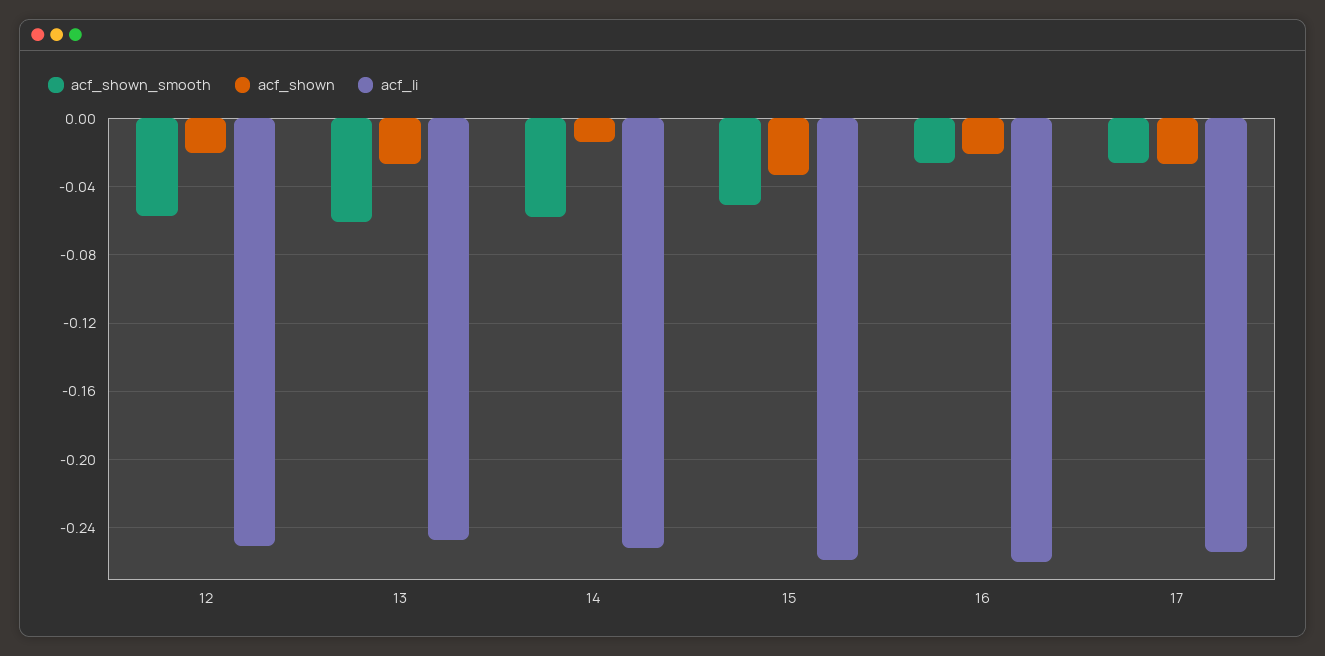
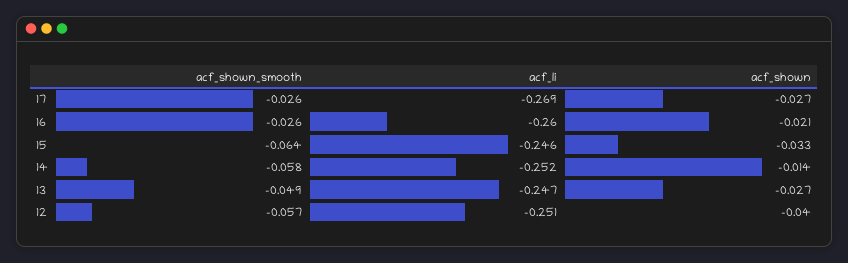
acf_shown, 12: -0.02 -> -0.04
acf_shown_smooth, 13: -0.06 -> -0.049
acf_shown_smooth, 15: -0.05 -> -0.064
acf_li, 15: -0.26 -> -0.246
acf_li, 17: -0.255 -> -0.269

